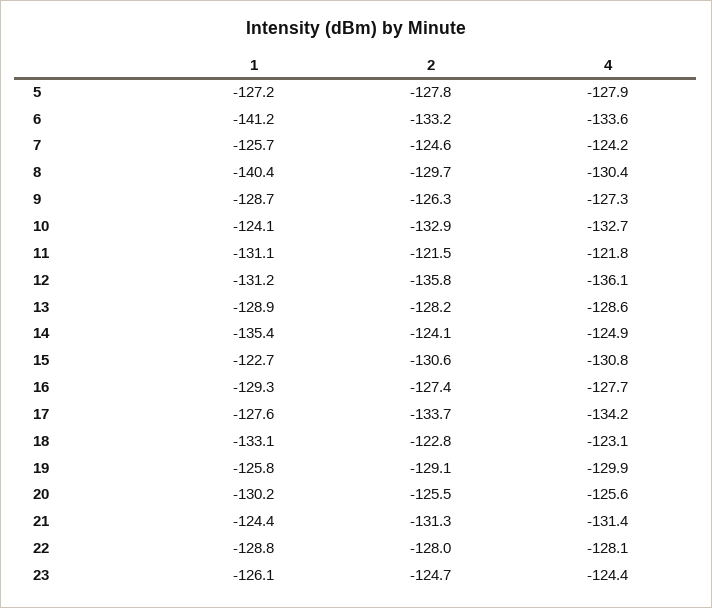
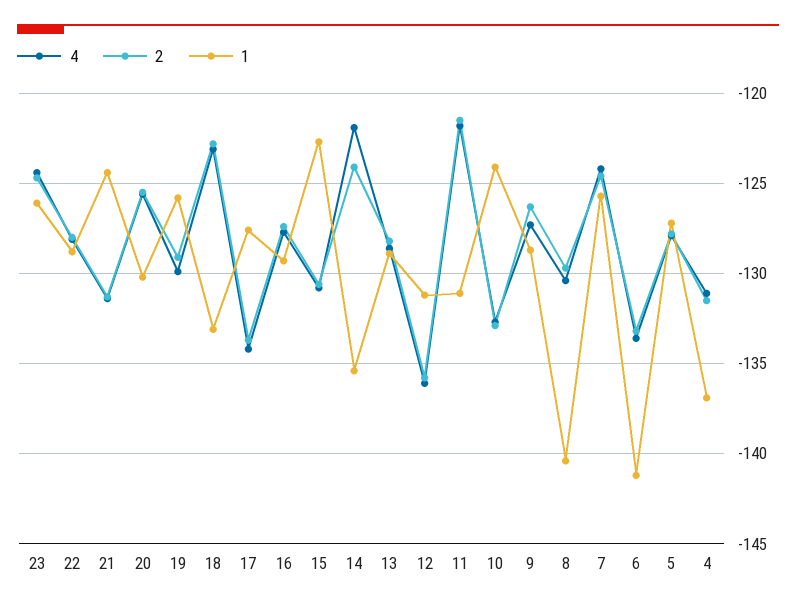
4, 14: -124.9 -> -122
4, 4: none -> -131
2, 4: none -> -131.5
1, 4: none -> -137

